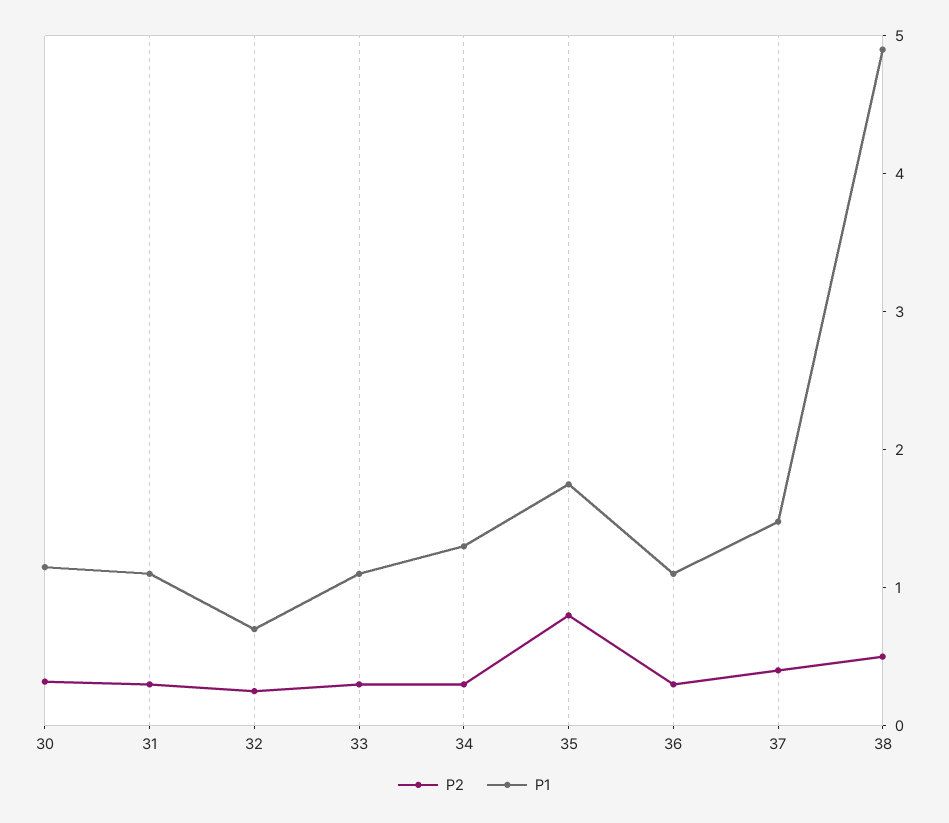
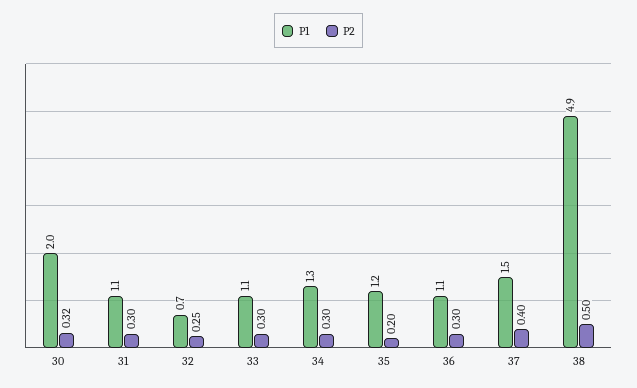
P1, 30: 1.2 -> 2
P2, 35: 0.8 -> 0.2
P1, 35: 1.8 -> 1.2

